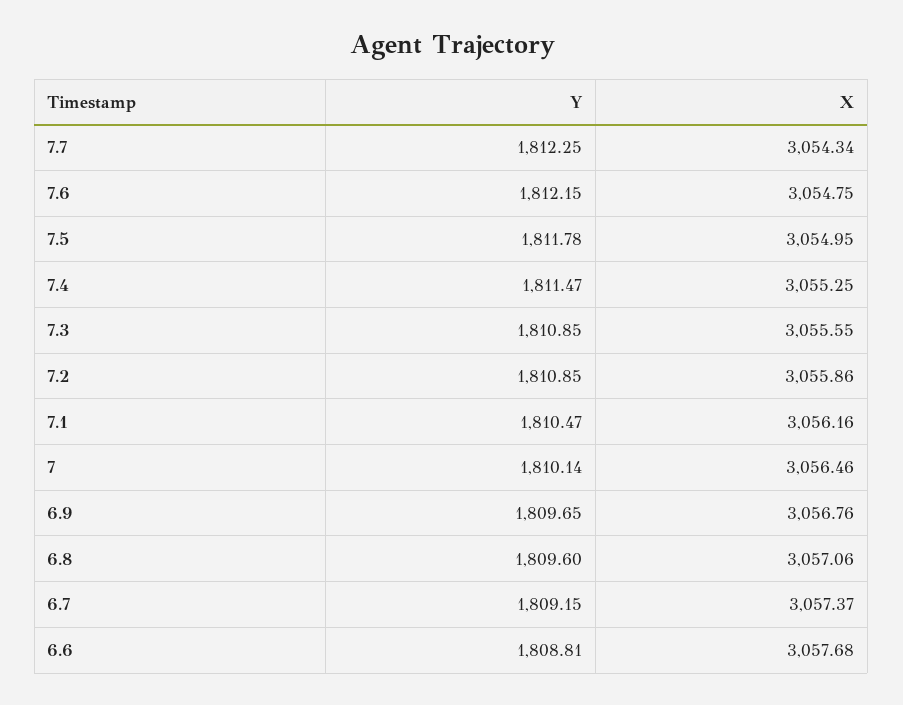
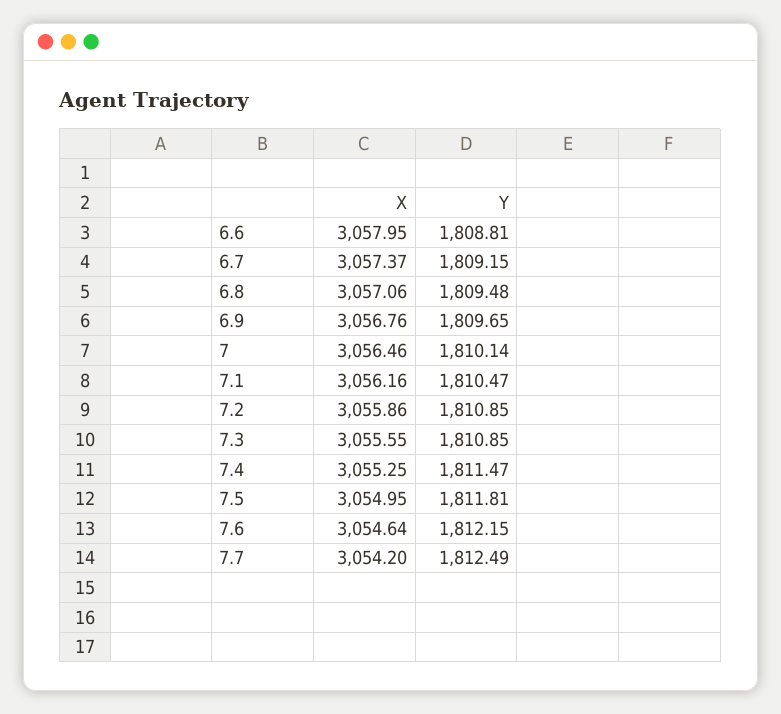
Y, 7.7: 1812.25 -> 1812.49
X, 7.7: 3054.34 -> 3054.2
X, 7.6: 3054.75 -> 3054.64
Y, 7.5: 1811.78 -> 1811.81
Y, 6.8: 1809.6 -> 1809.48
X, 6.6: 3057.68 -> 3057.95

